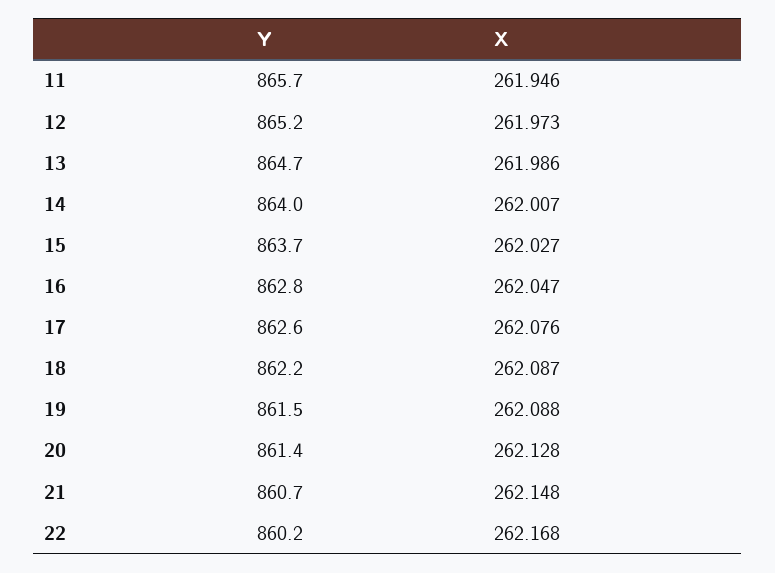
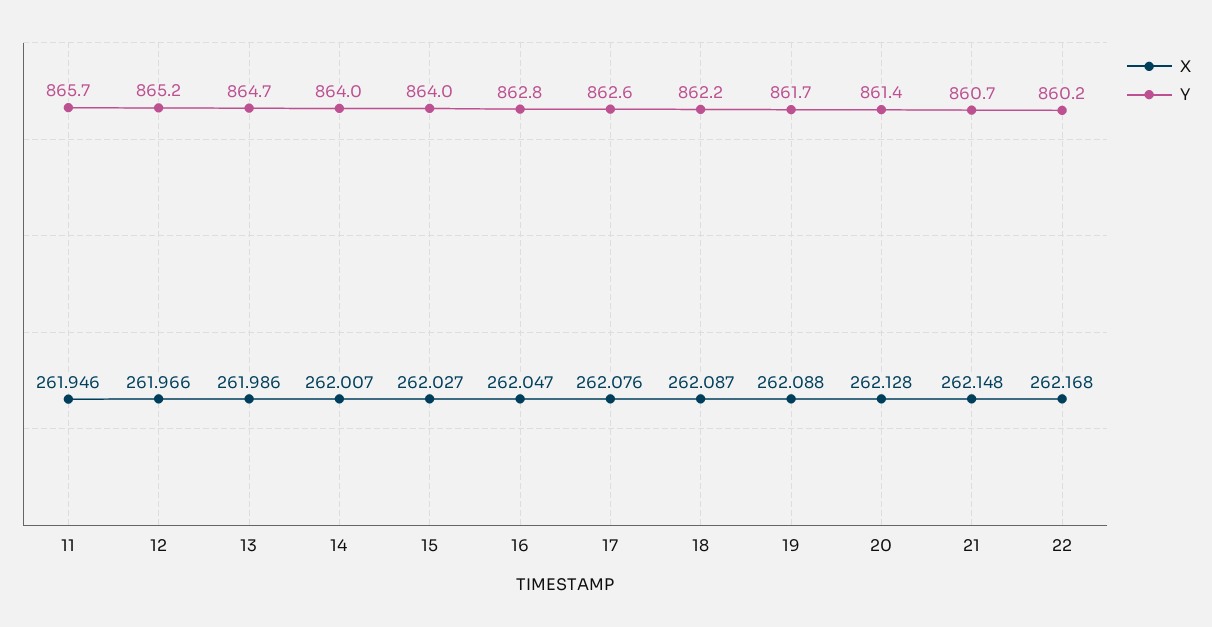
X, 12: 261.973 -> 261.966
Y, 15: 863.7 -> 864
Y, 19: 861.5 -> 861.7

